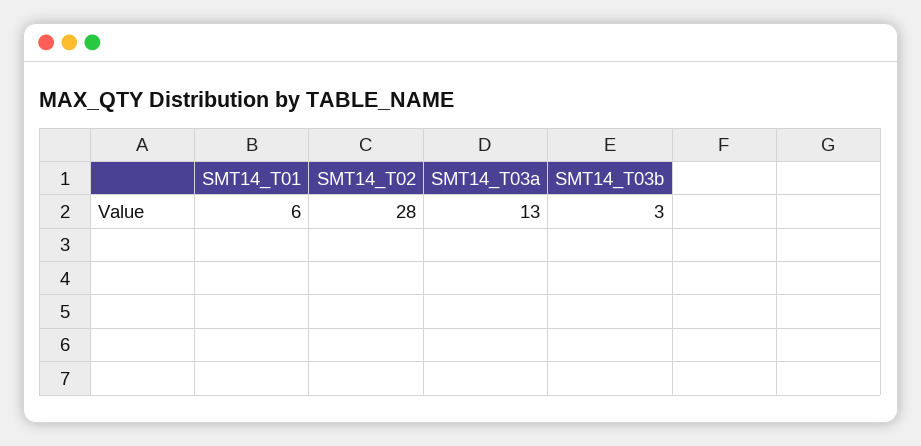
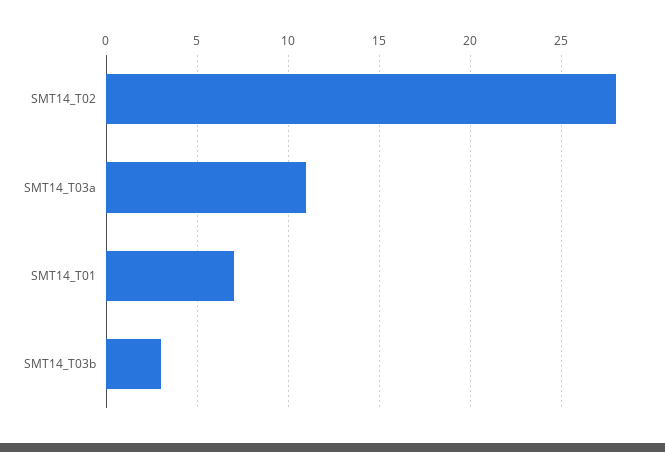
SMT14_T01: 6 -> 7
SMT14_T03a: 13 -> 11

